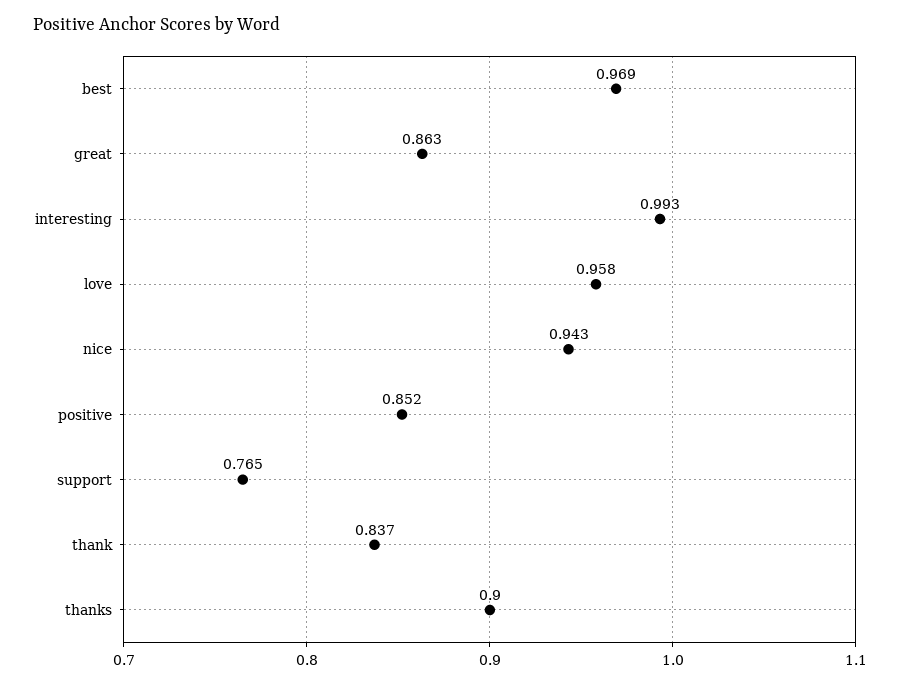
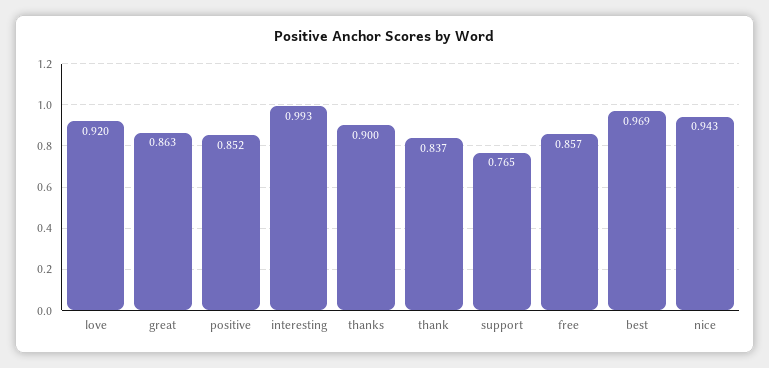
love: 0.958 -> 0.92
free: none -> 0.857

